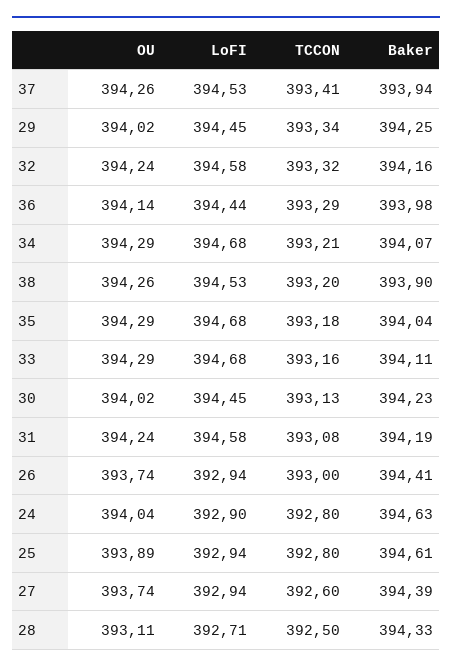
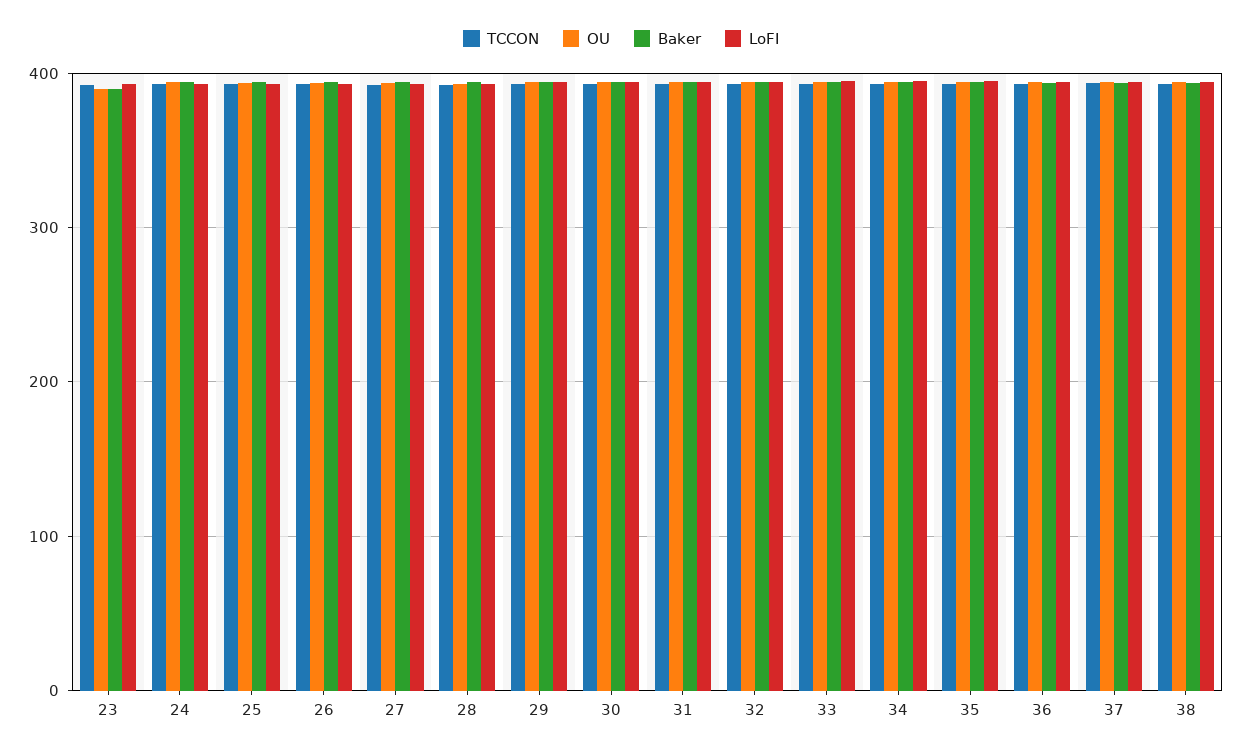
TCCON, 23: none -> 390
OU, 23: none -> 390
Baker, 23: none -> 390
LoFI, 23: none -> 390

